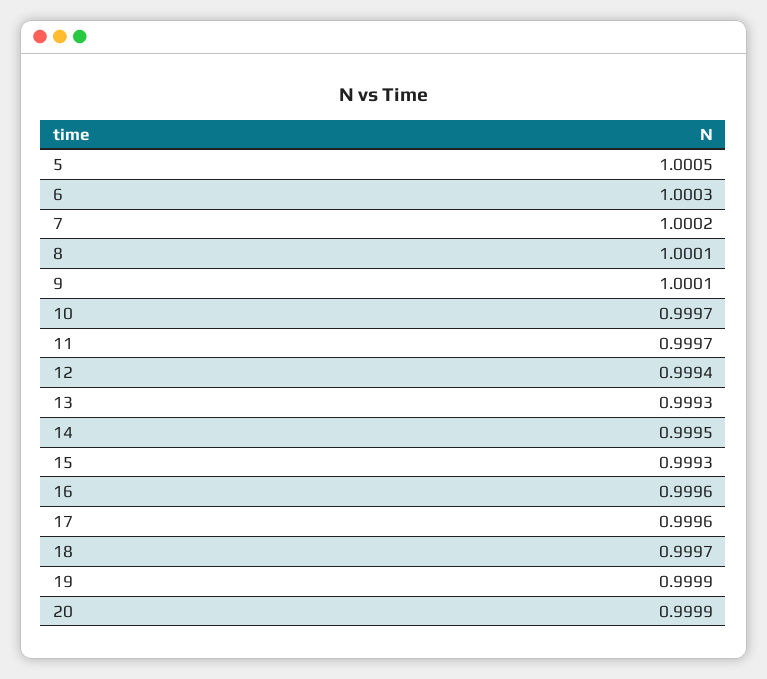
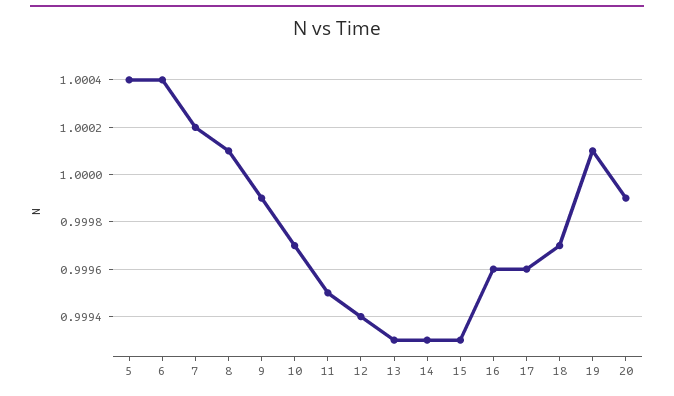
5: 1.0005 -> 1.0004
6: 1.0003 -> 1.0004
9: 1.0001 -> 0.9999
11: 0.9997 -> 0.9995
14: 0.9995 -> 0.9993
19: 0.9999 -> 1.0001

